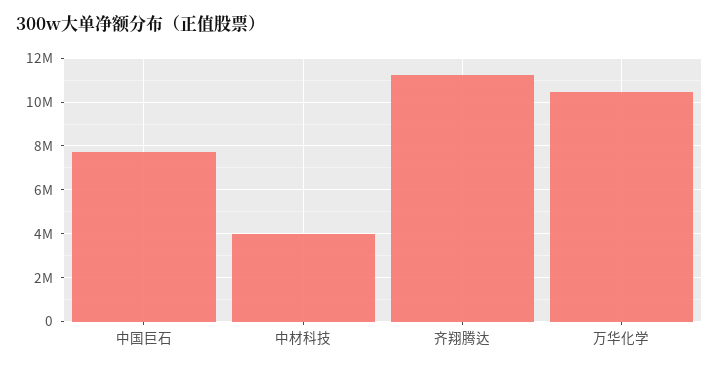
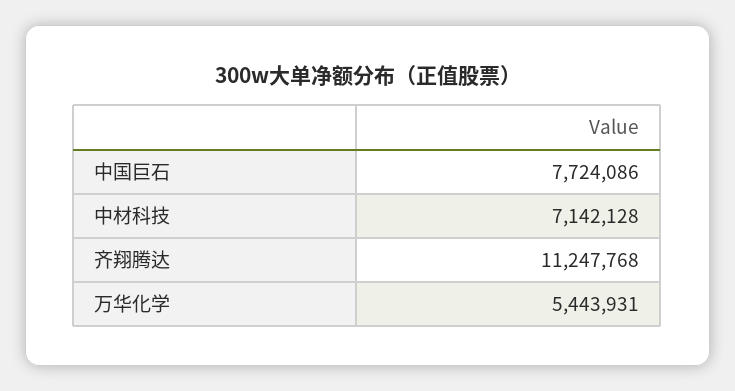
中材科技: 4000000 -> 7142128
万华化学: 10500000 -> 5443931

